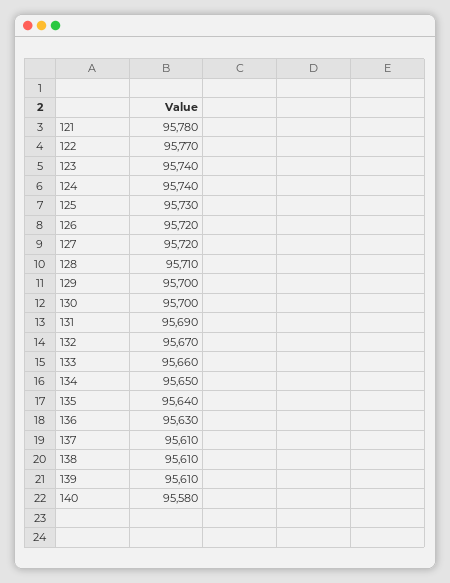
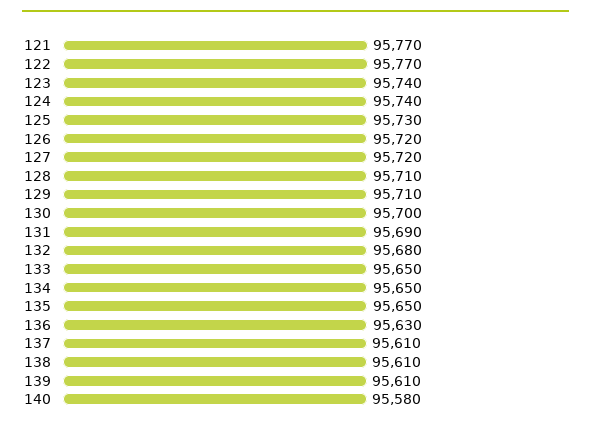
121: 95780 -> 95770
129: 95700 -> 95710
132: 95670 -> 95680
133: 95660 -> 95650
135: 95640 -> 95650

